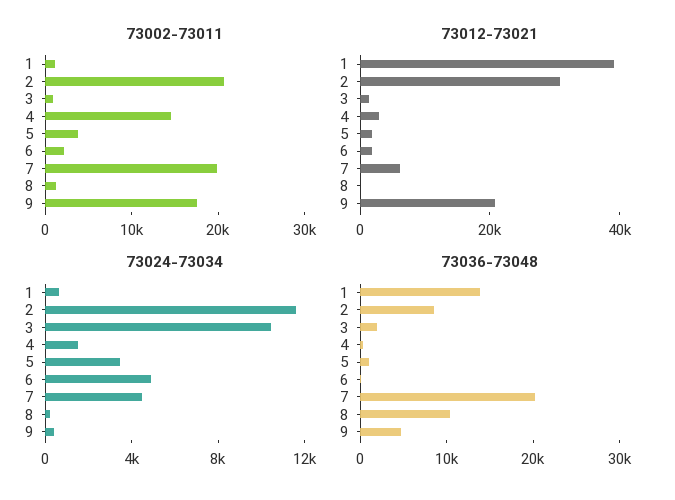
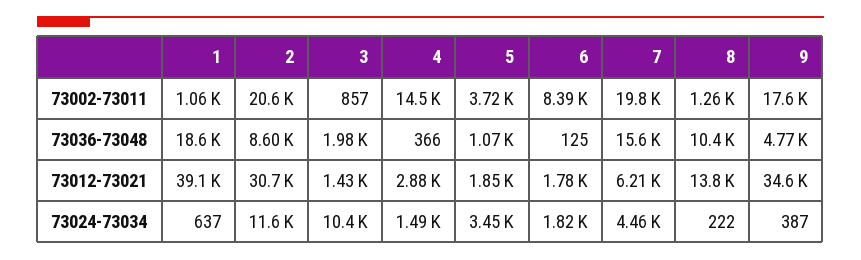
73002-73011, 6: 2000 -> 8390
73012-73021, 8: 0 -> 13800
73012-73021, 9: 20000 -> 34600
73024-73034, 6: 5000 -> 1820
73036-73048, 1: 14000 -> 18600
73036-73048, 7: 20000 -> 15600

